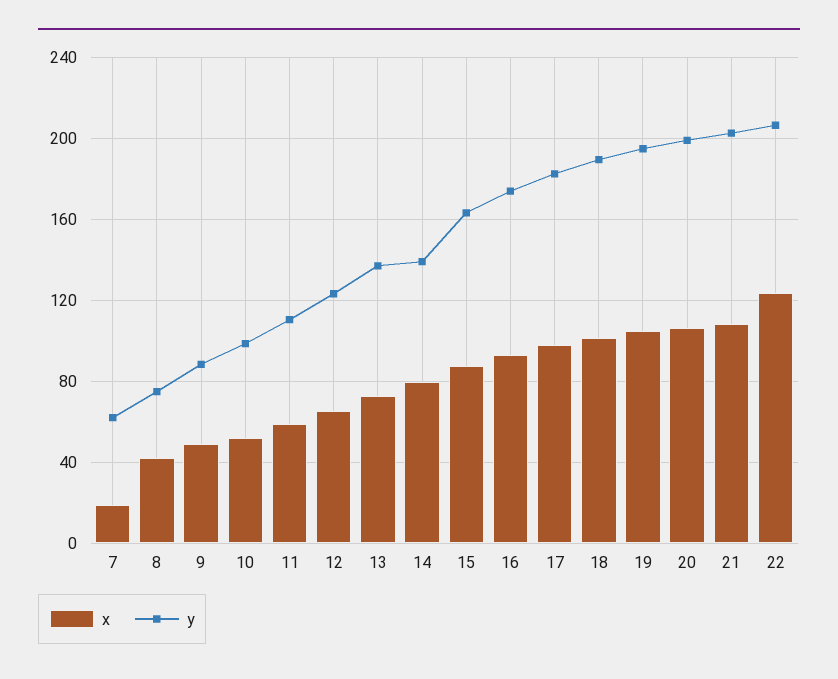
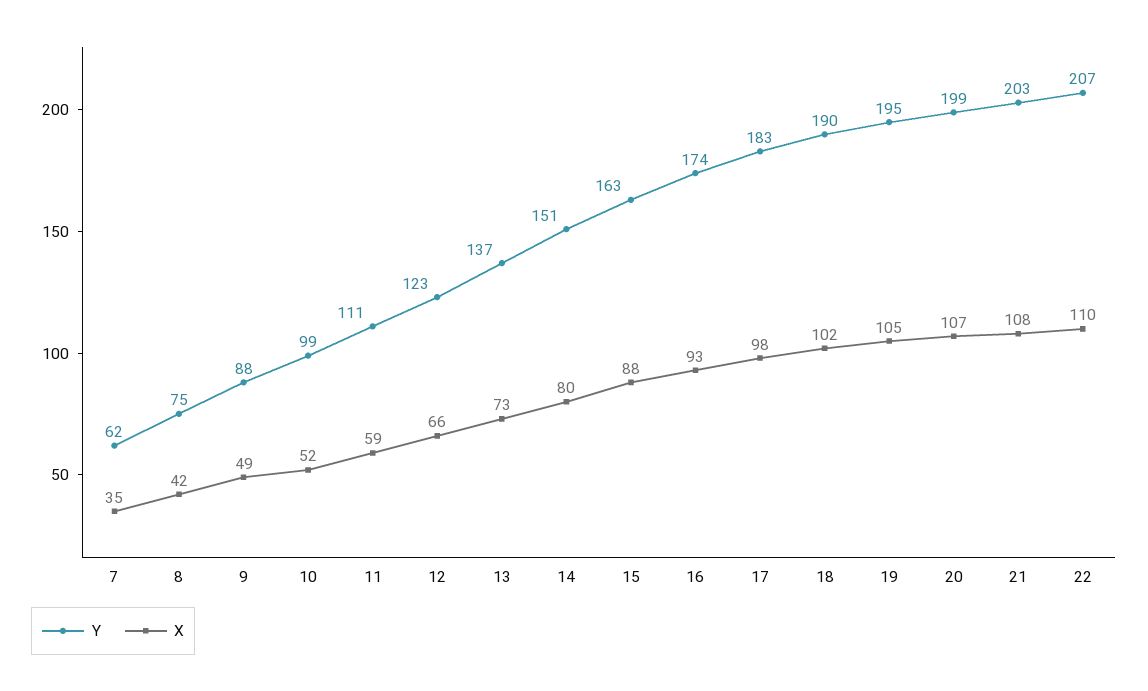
x, 7: 20 -> 35
y, 14: 140 -> 151
x, 22: 125 -> 110

